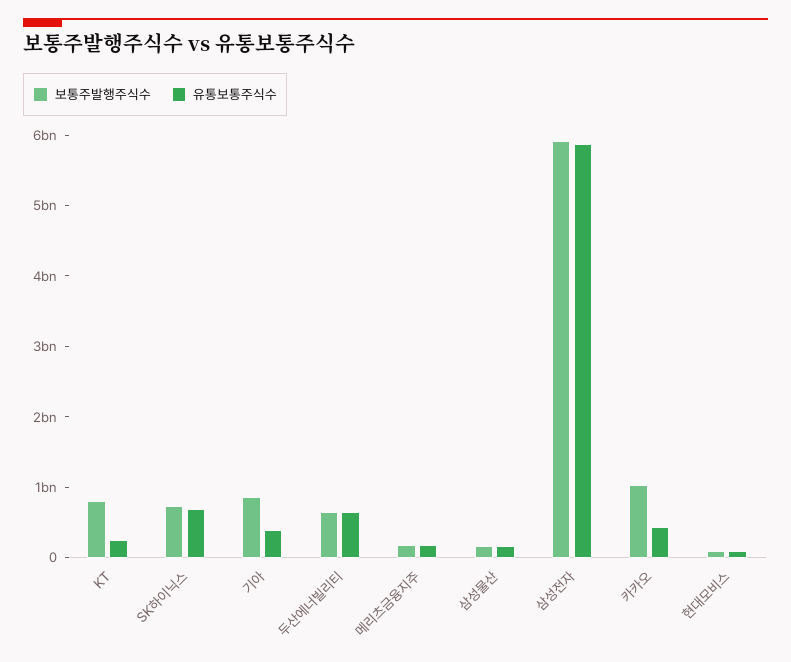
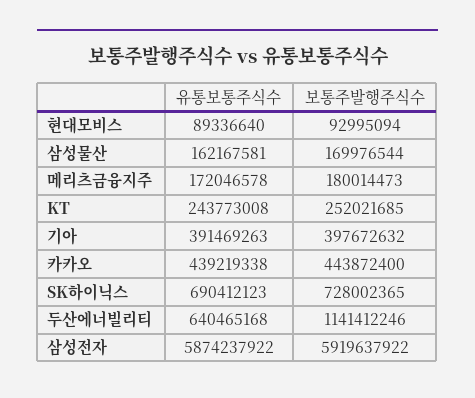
보통주발행주식수, KT: 800000000 -> 252021685
보통주발행주식수, 기아: 800000000 -> 397672632
보통주발행주식수, 두산에너빌리티: 600000000 -> 1141412246
보통주발행주식수, 카카오: 1000000000 -> 443872400

